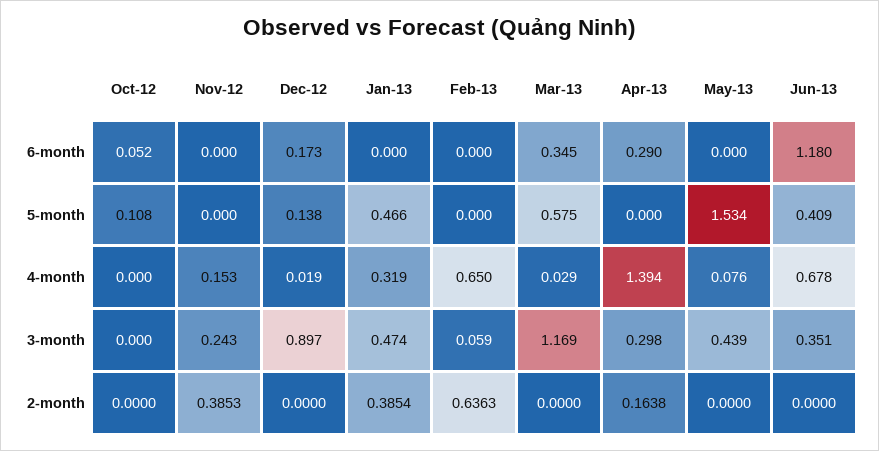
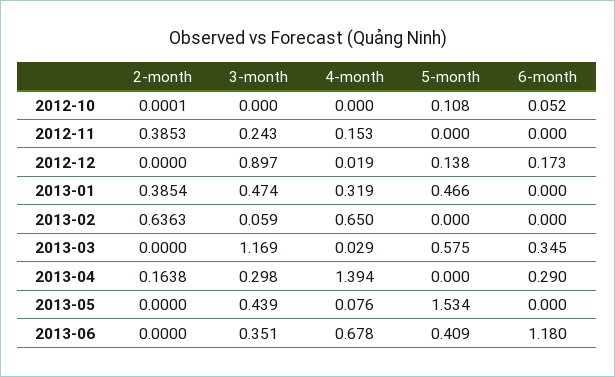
Oct-12, 2-month: 0 -> 0.0001

